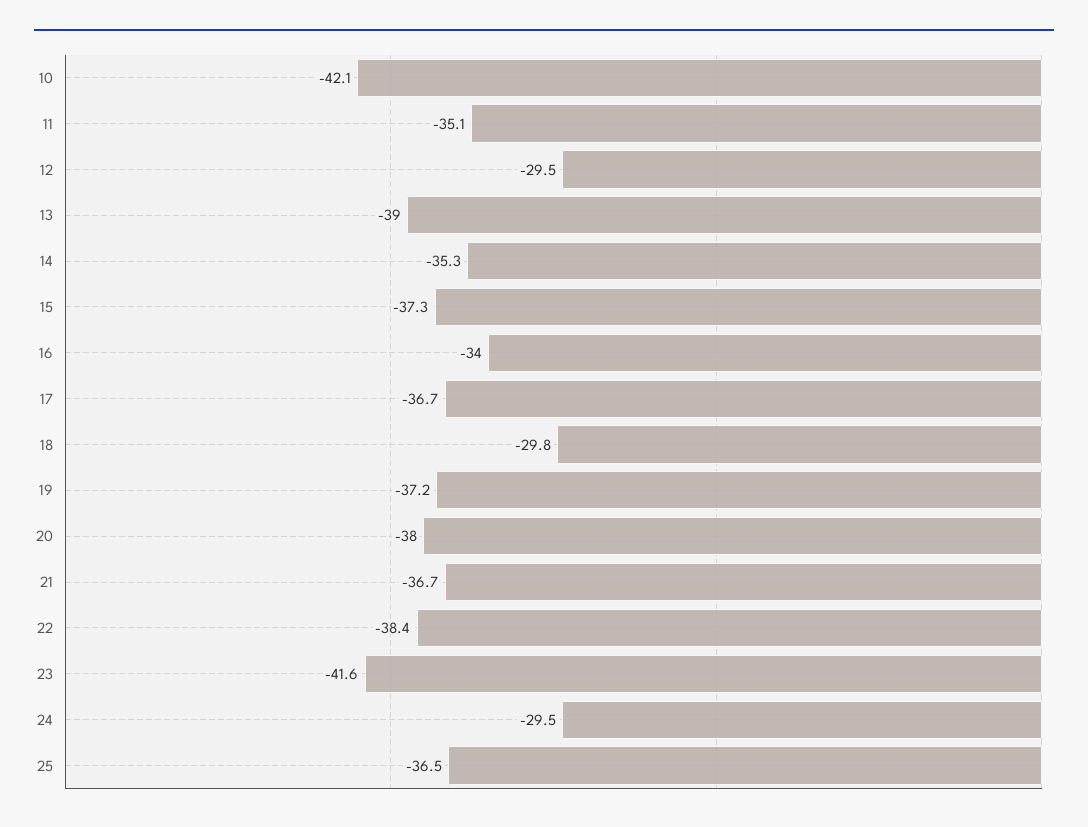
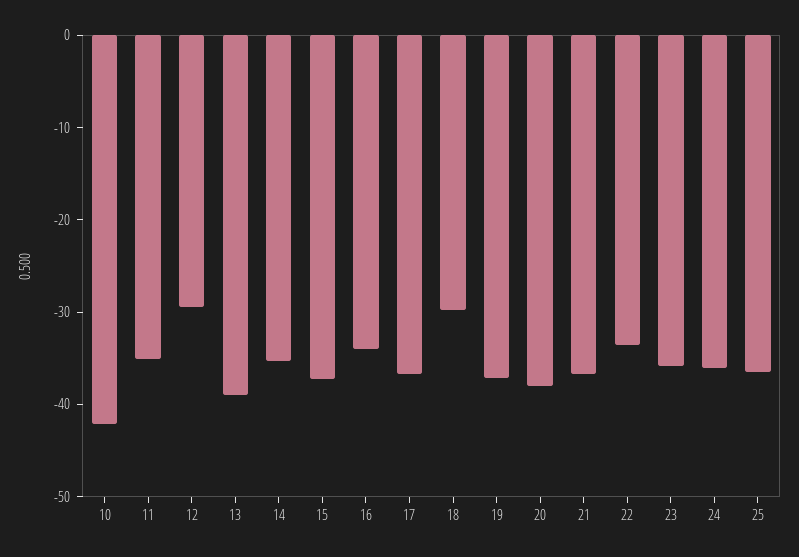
22: -38.4 -> -34
23: -41.6 -> -36
24: -29.5 -> -36

